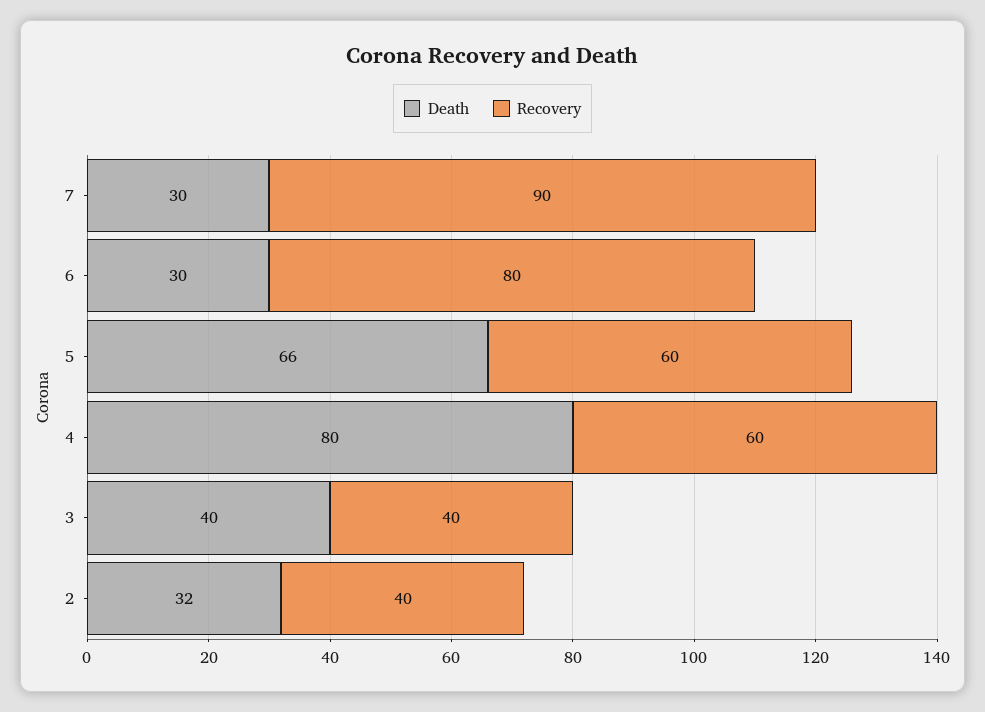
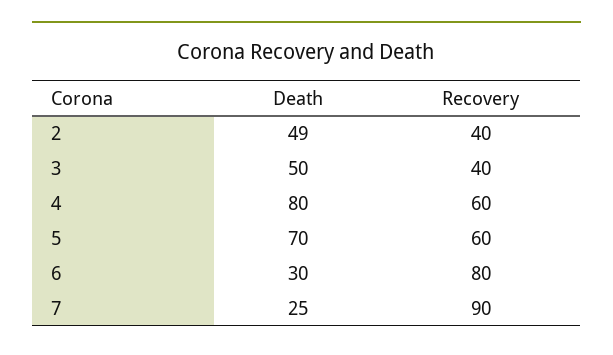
Death, 7: 30 -> 25
Death, 5: 66 -> 70
Death, 3: 40 -> 50
Death, 2: 32 -> 49

